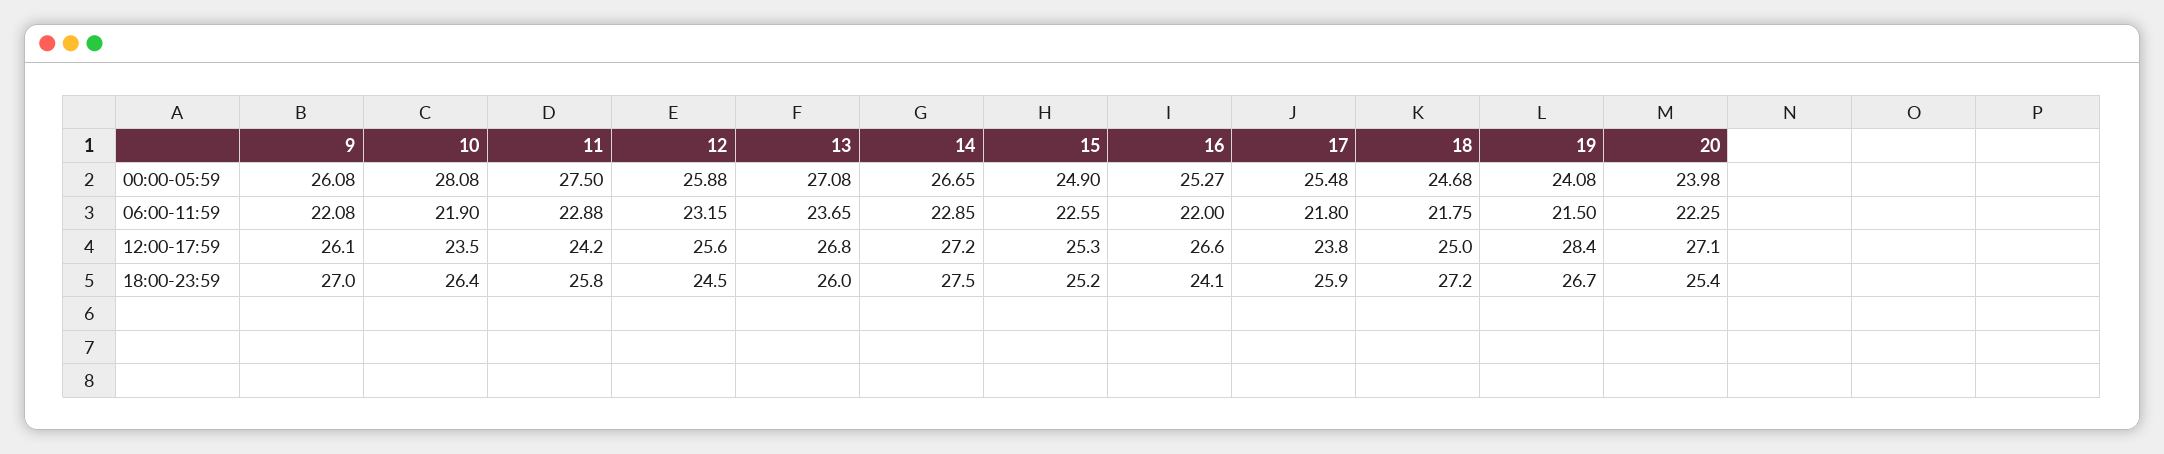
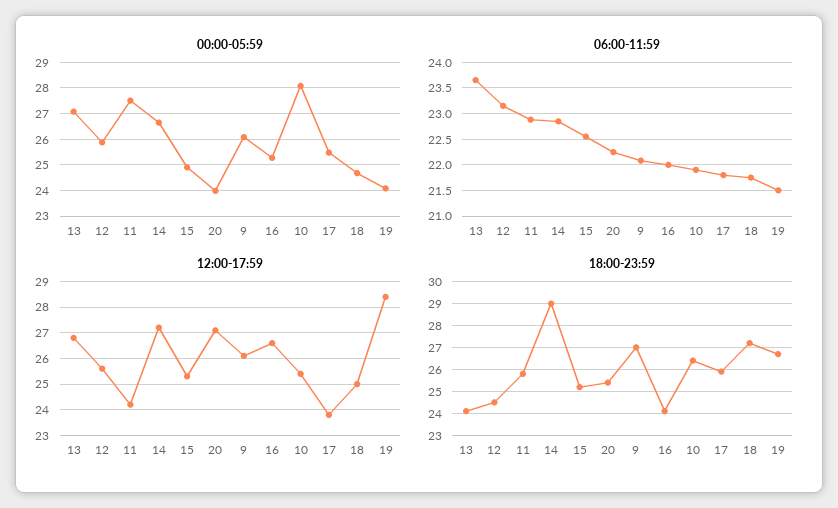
12:00-17:59, 10: 23.5 -> 25.5
18:00-23:59, 13: 26 -> 24
18:00-23:59, 14: 27.5 -> 29

